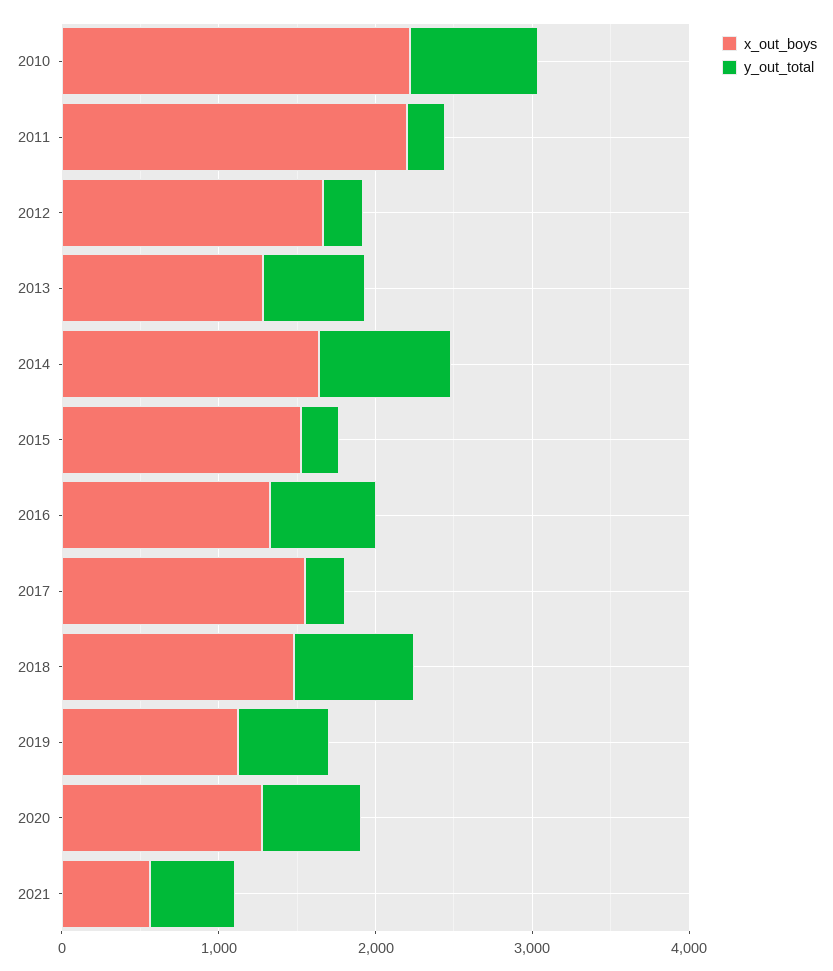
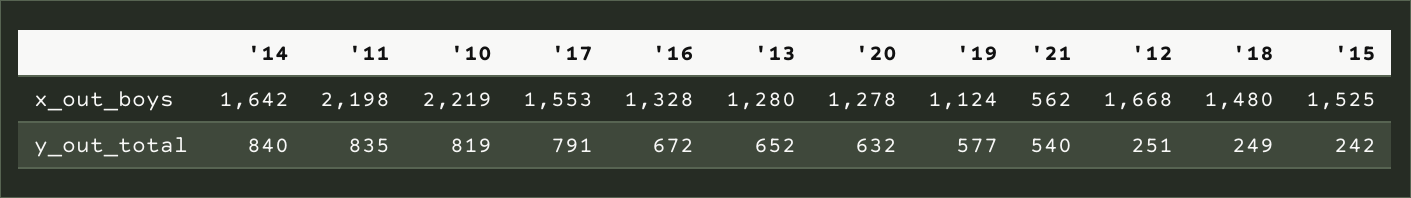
y_out_total, 2011: 200 -> 835
y_out_total, 2017: 200 -> 791
y_out_total, 2018: 800 -> 249

